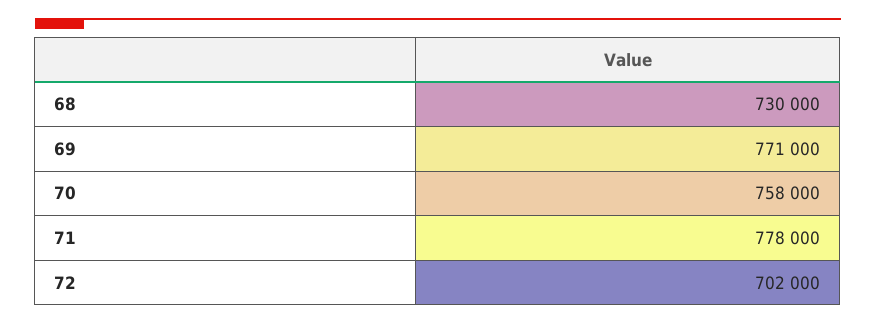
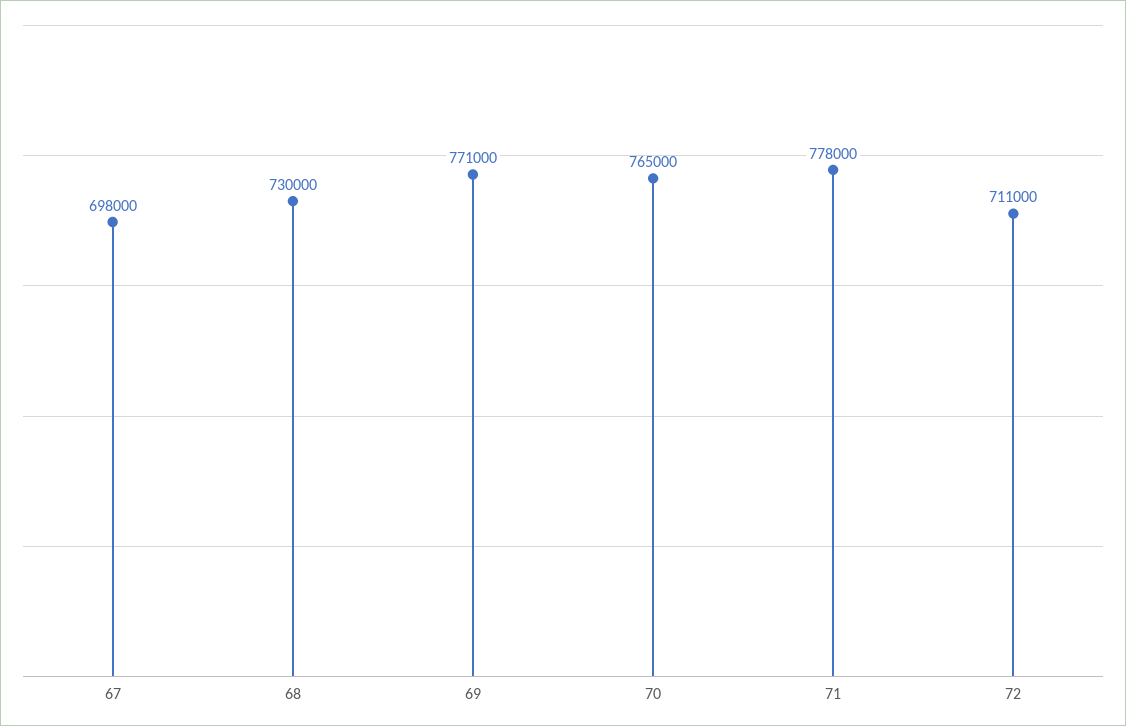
70: 758000 -> 765000
72: 702000 -> 711000
67: none -> 698000

